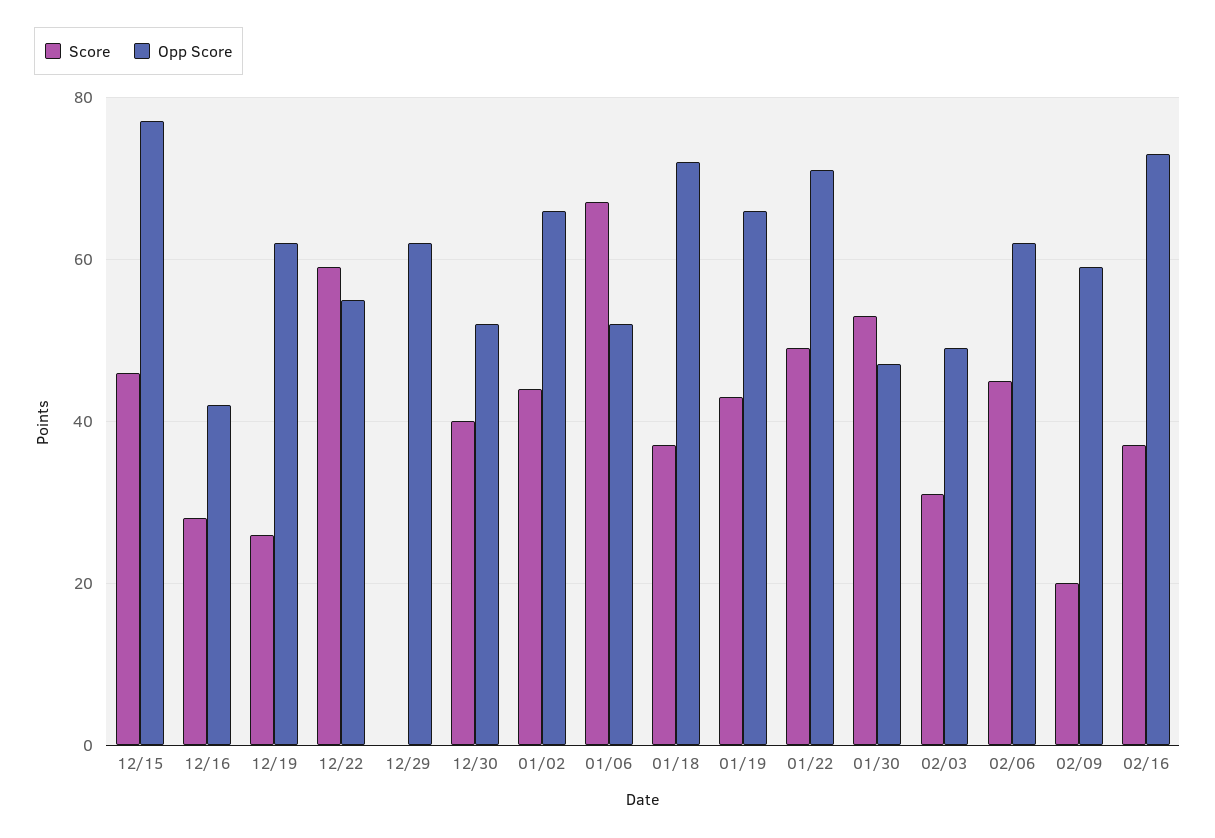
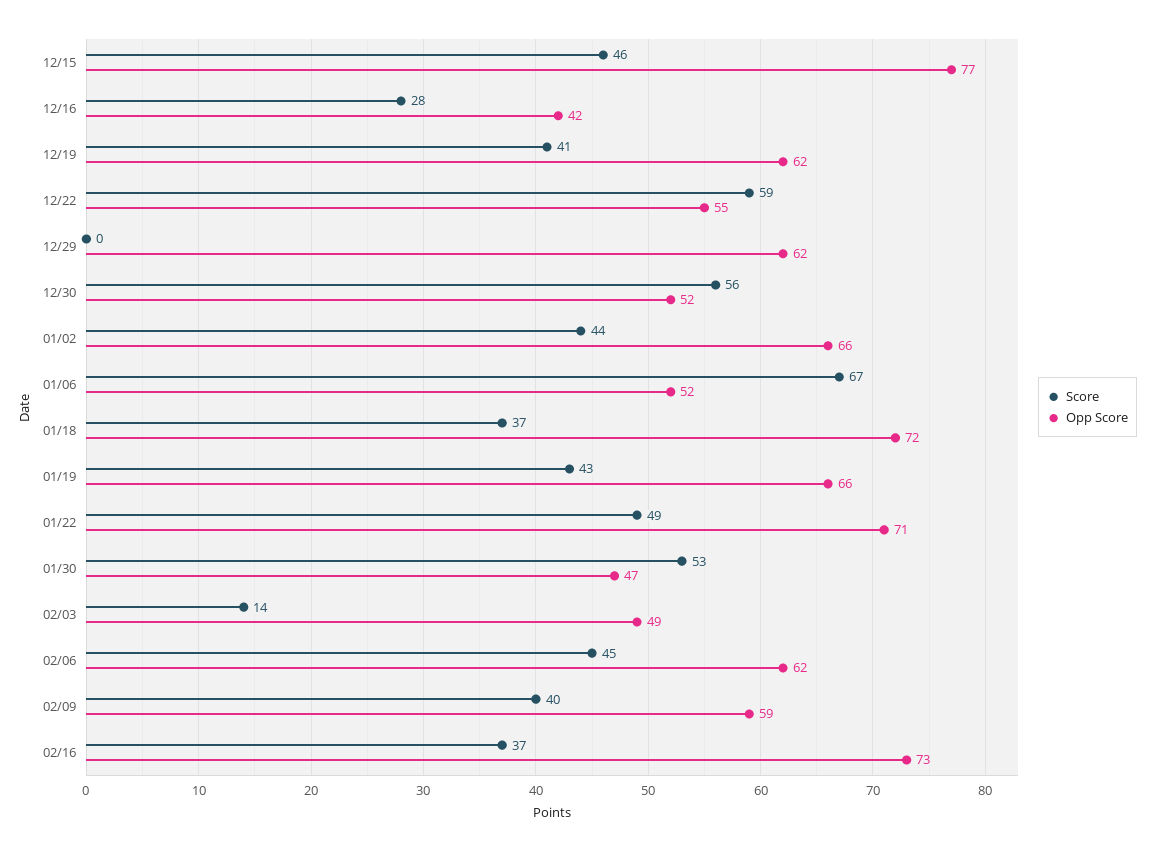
Score, 12/19: 25 -> 41
Score, 12/30: 40 -> 56
Score, 02/03: 30 -> 14
Score, 02/09: 20 -> 40

